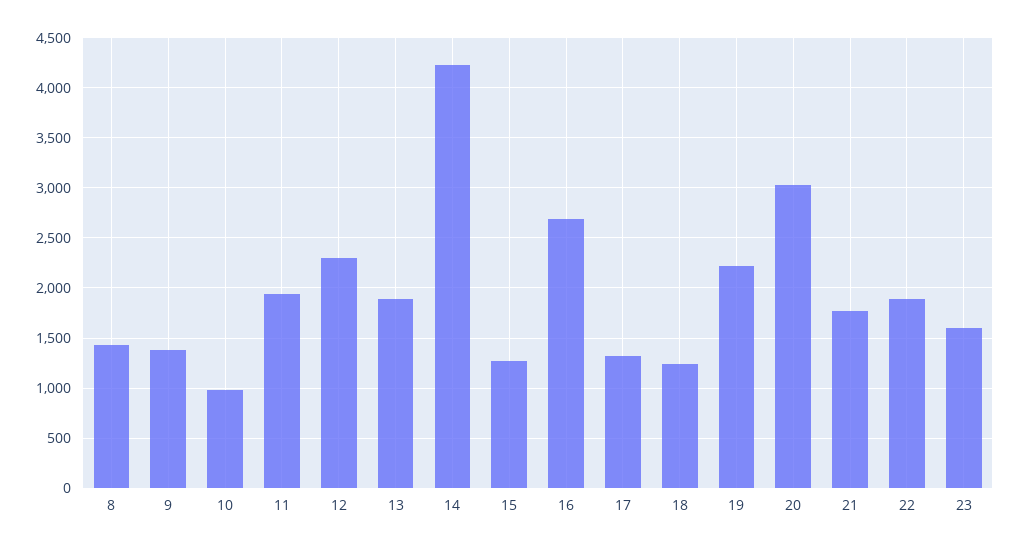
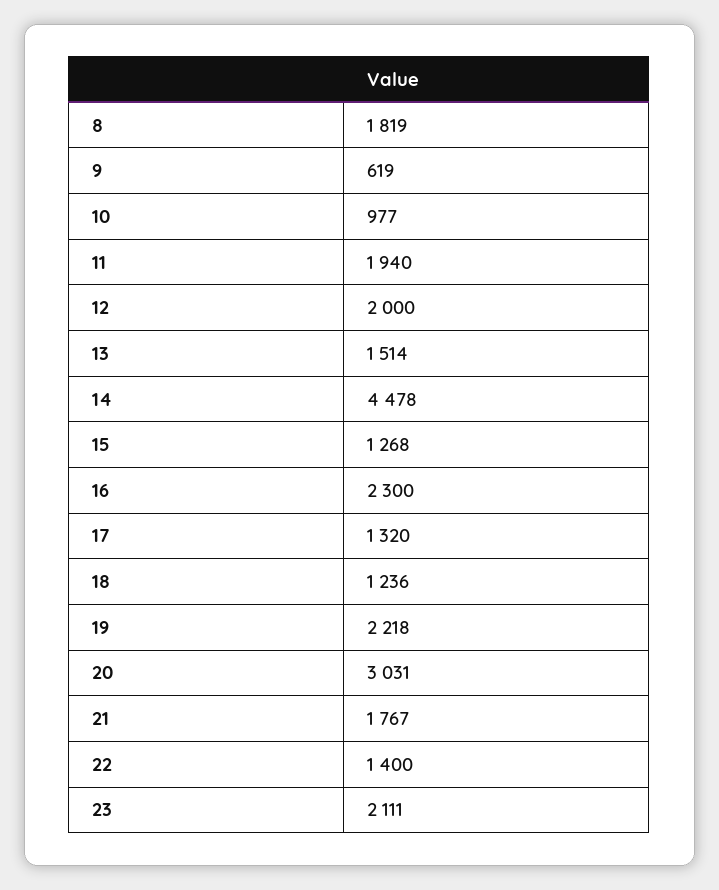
8: 1400 -> 1819
9: 1400 -> 619
12: 2300 -> 2000
13: 1900 -> 1514
14: 4200 -> 4478
16: 2700 -> 2300
22: 1900 -> 1400
23: 1600 -> 2111

